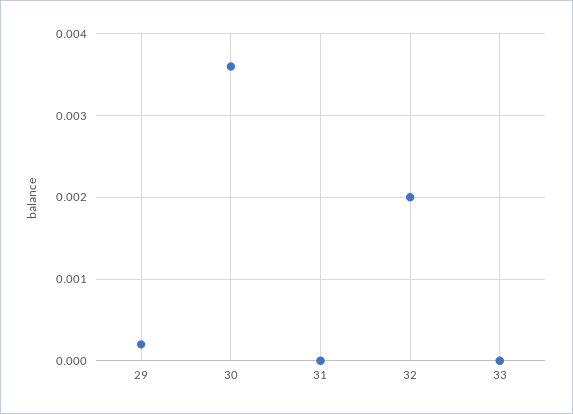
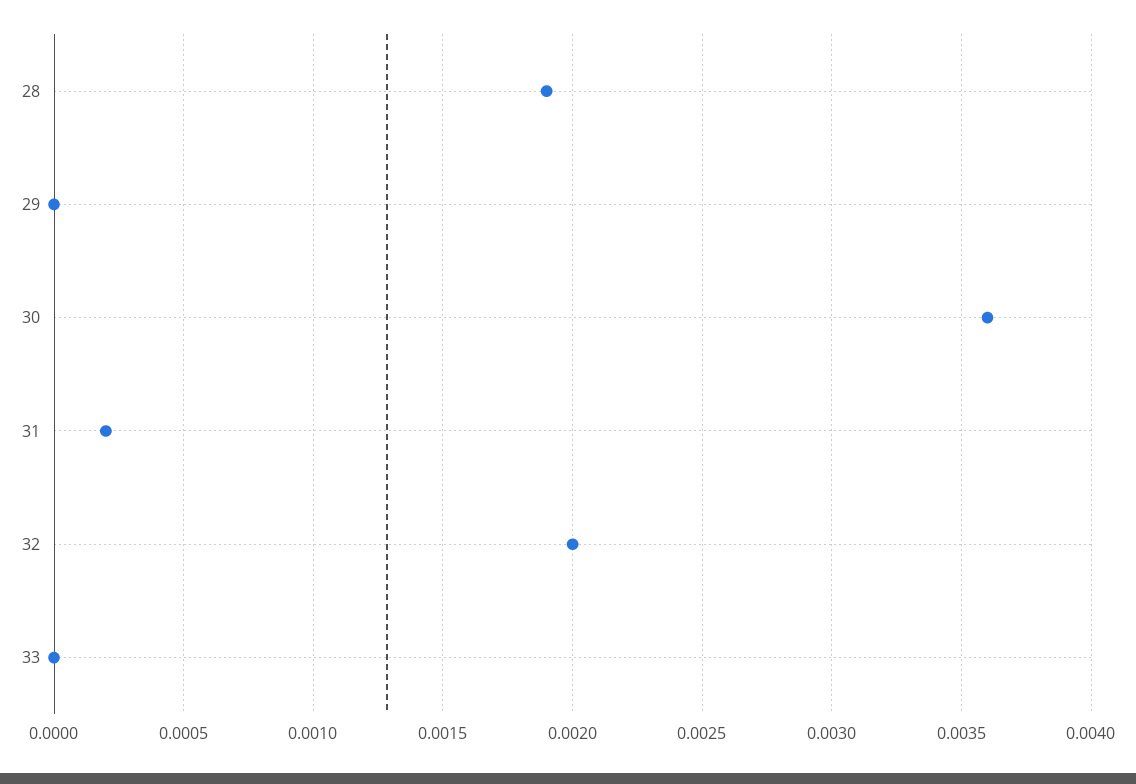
29: 0.0002 -> 0
31: 0 -> 0.0002
28: none -> 0.0019

